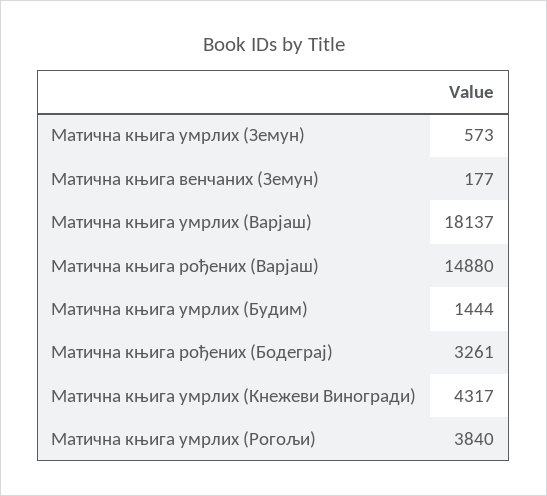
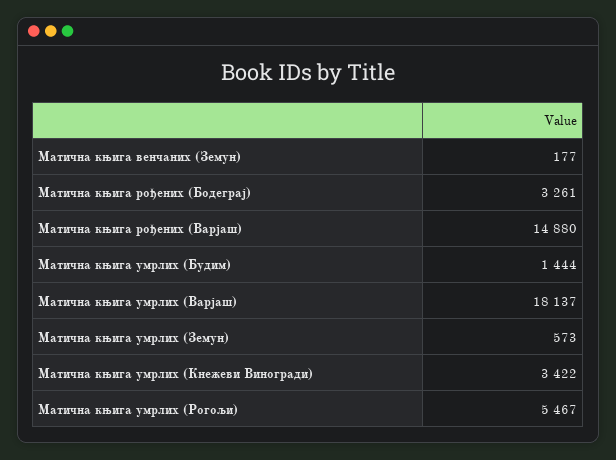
Матична књига умрлих (Кнежеви Виногради): 4317 -> 3422
Матична књига умрлих (Рогољи): 3840 -> 5467

